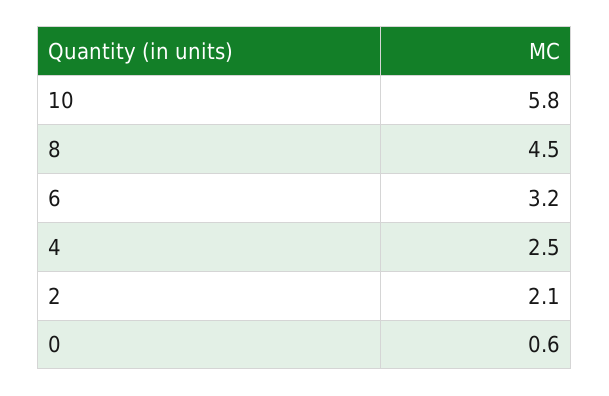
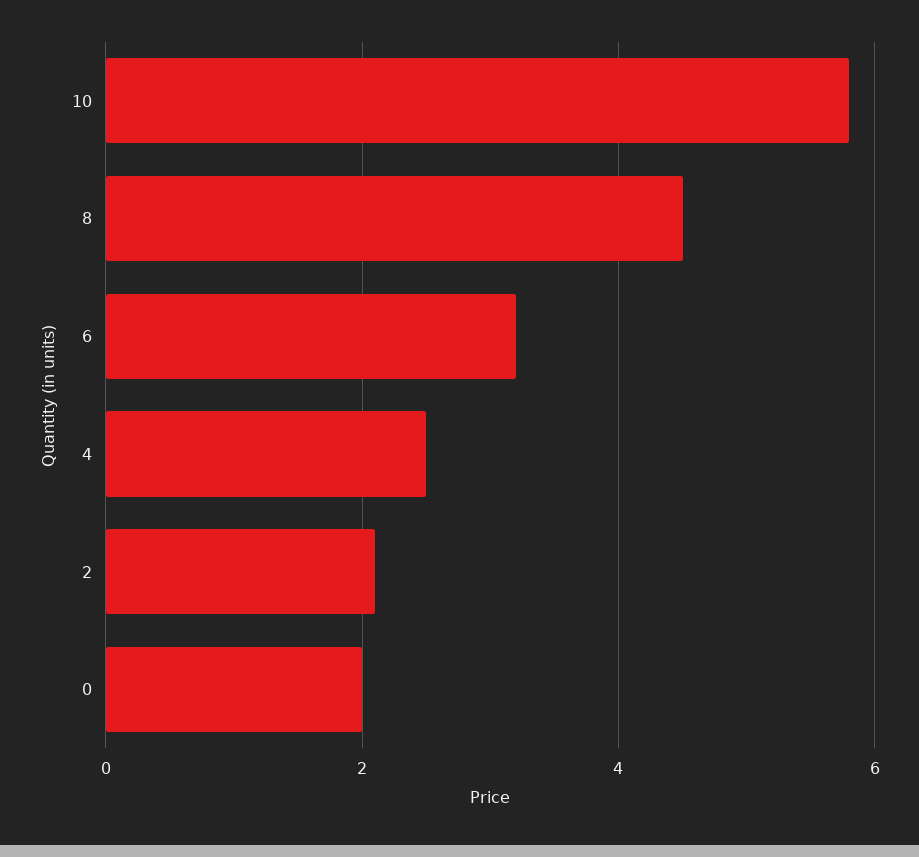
0: 0.6 -> 2

